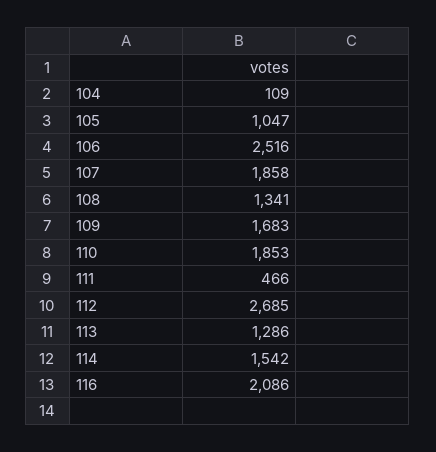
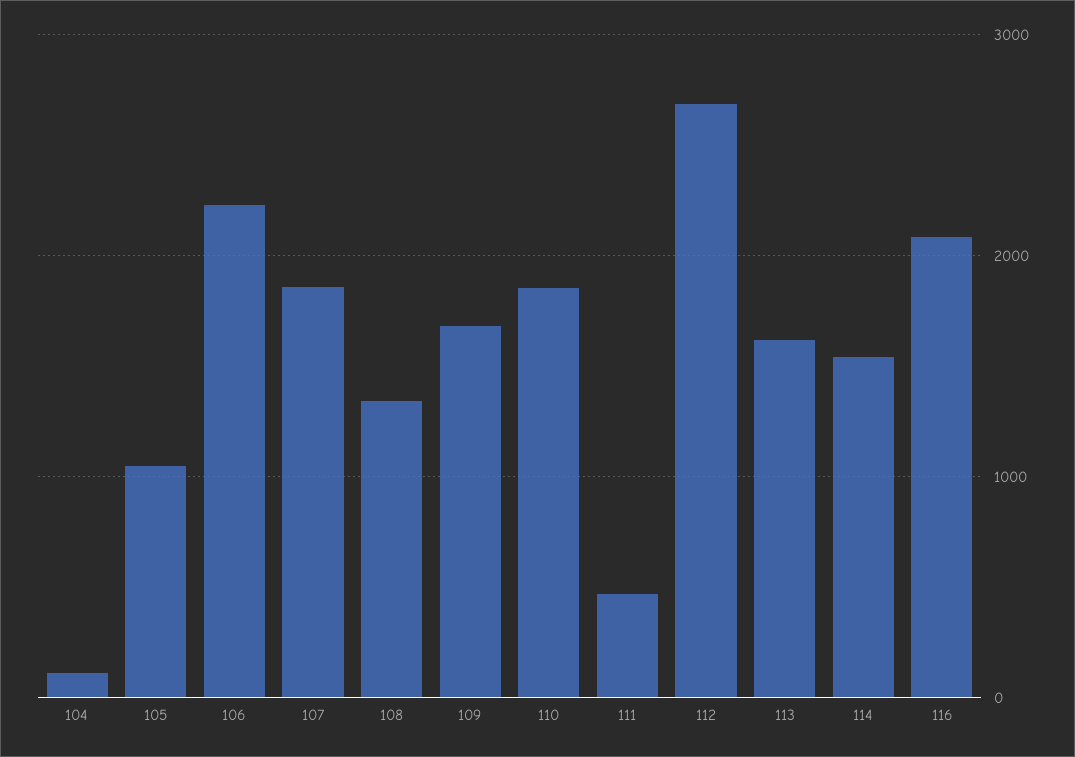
106: 2516 -> 2200
113: 1286 -> 1600

